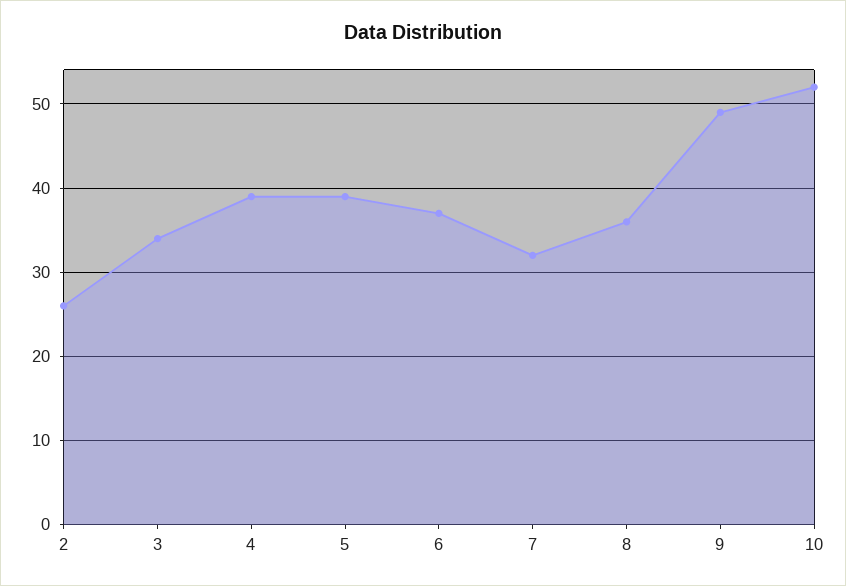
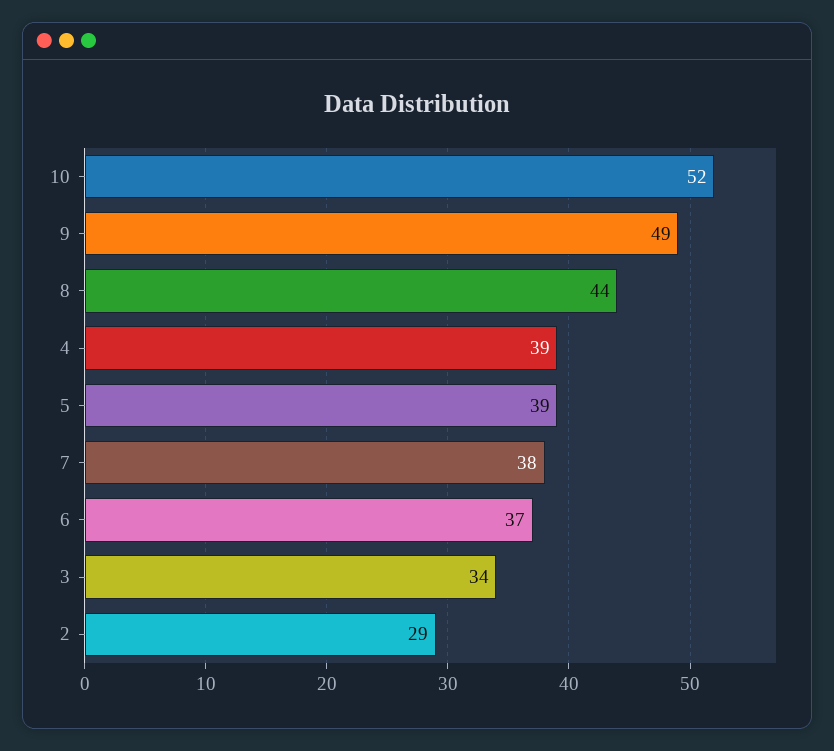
2: 26 -> 29
7: 32 -> 38
8: 36 -> 44

